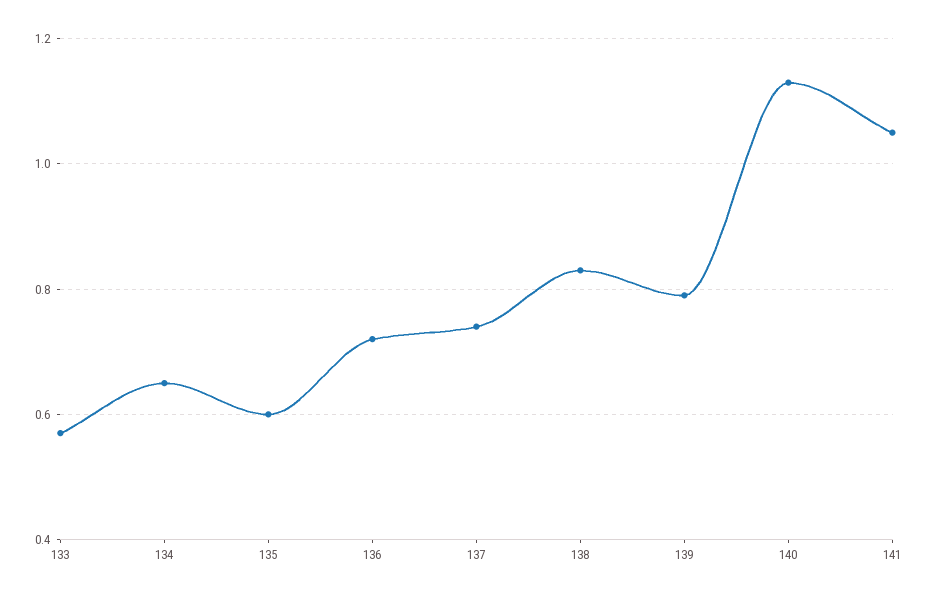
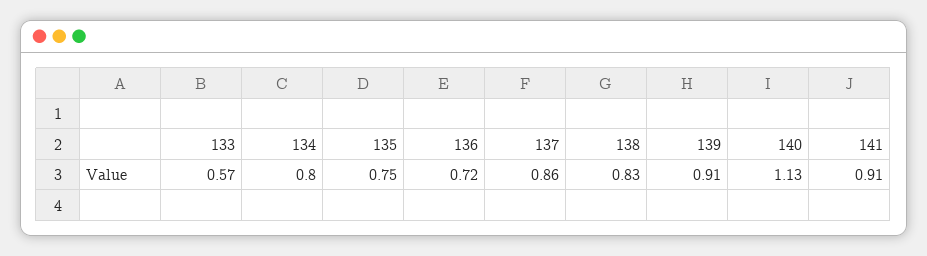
134: 0.65 -> 0.8
135: 0.6 -> 0.75
137: 0.75 -> 0.86
139: 0.8 -> 0.91
141: 1.05 -> 0.91

